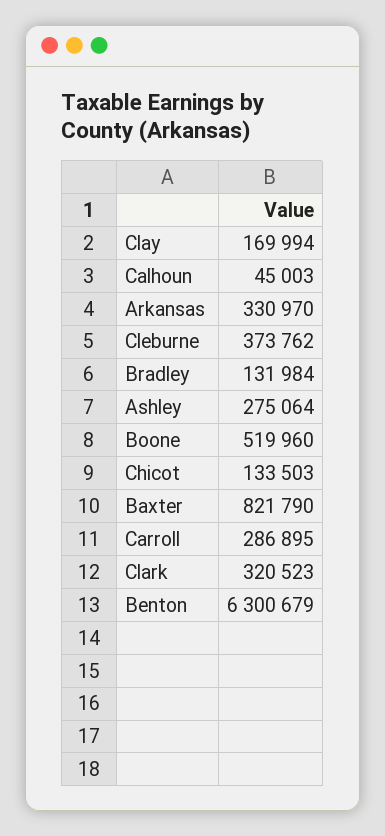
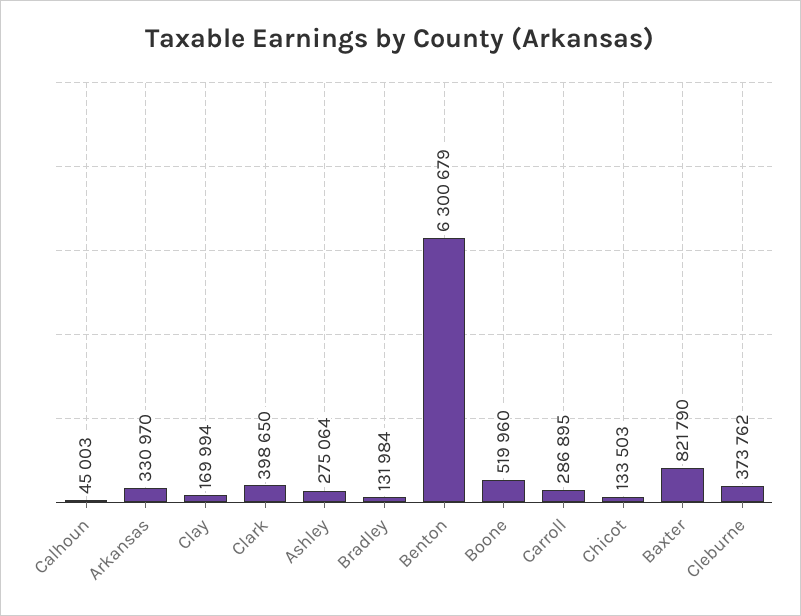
Clark: 320523 -> 398650

